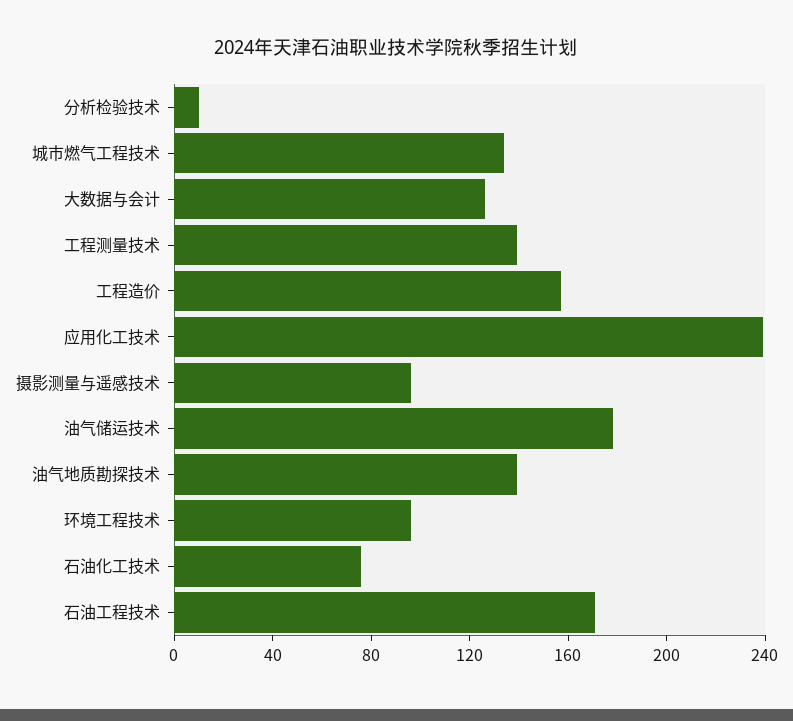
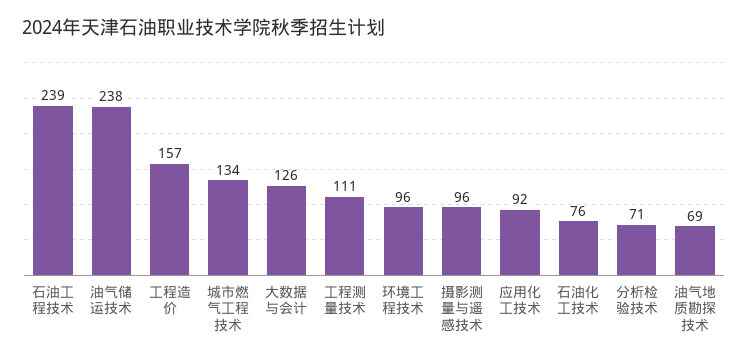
分析检验技术: 10 -> 71
工程测量技术: 140 -> 111
应用化工技术: 240 -> 92
油气储运技术: 180 -> 238
油气地质勘探技术: 140 -> 69
石油工程技术: 170 -> 239

